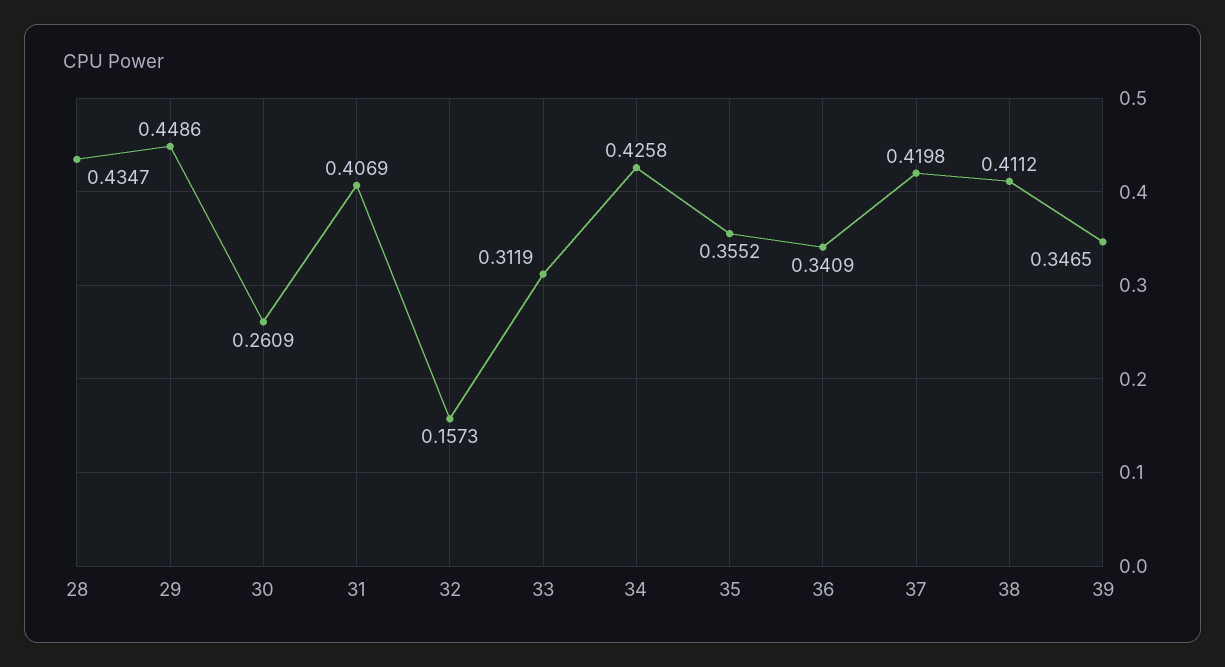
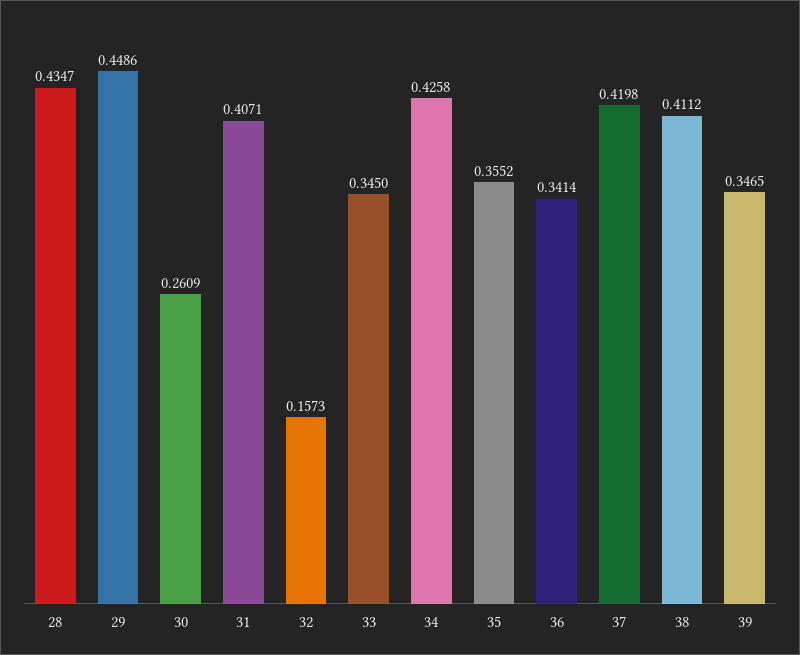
31: 0.4069 -> 0.4071
33: 0.3119 -> 0.345
36: 0.3409 -> 0.3414

